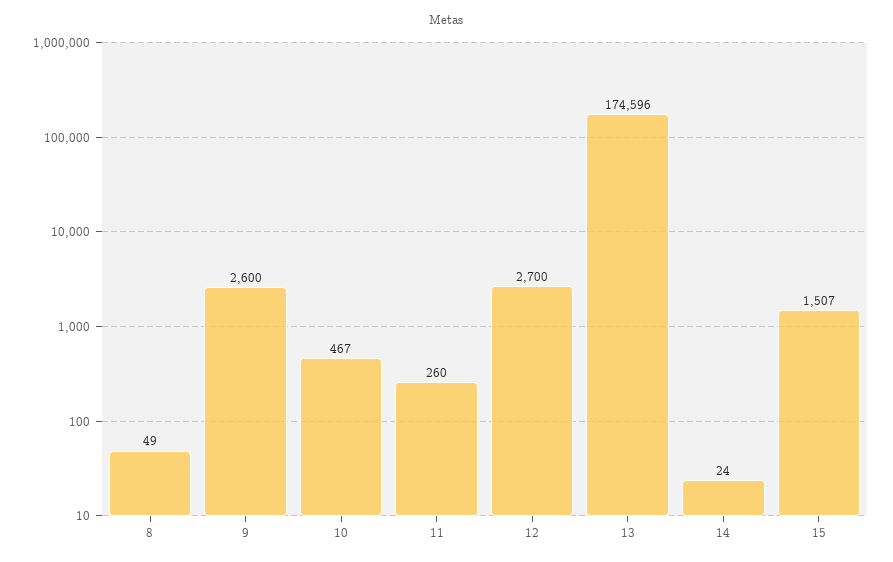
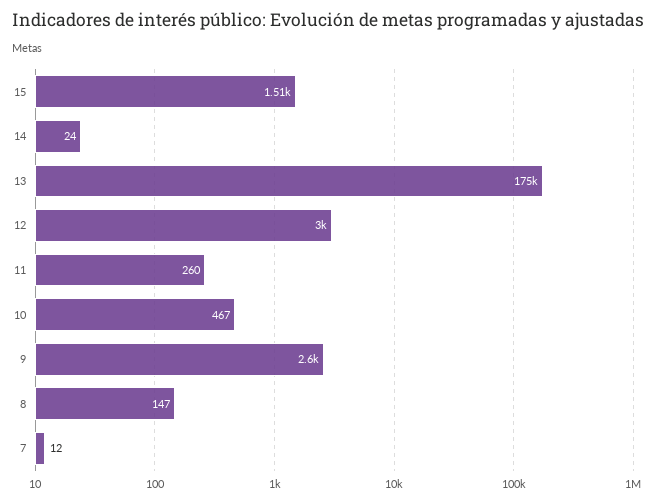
8: 49 -> 147
12: 2700 -> 3000
7: none -> 12

